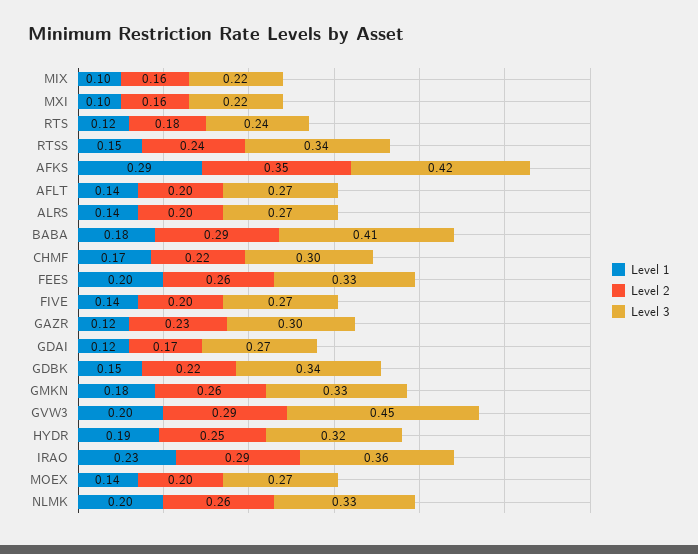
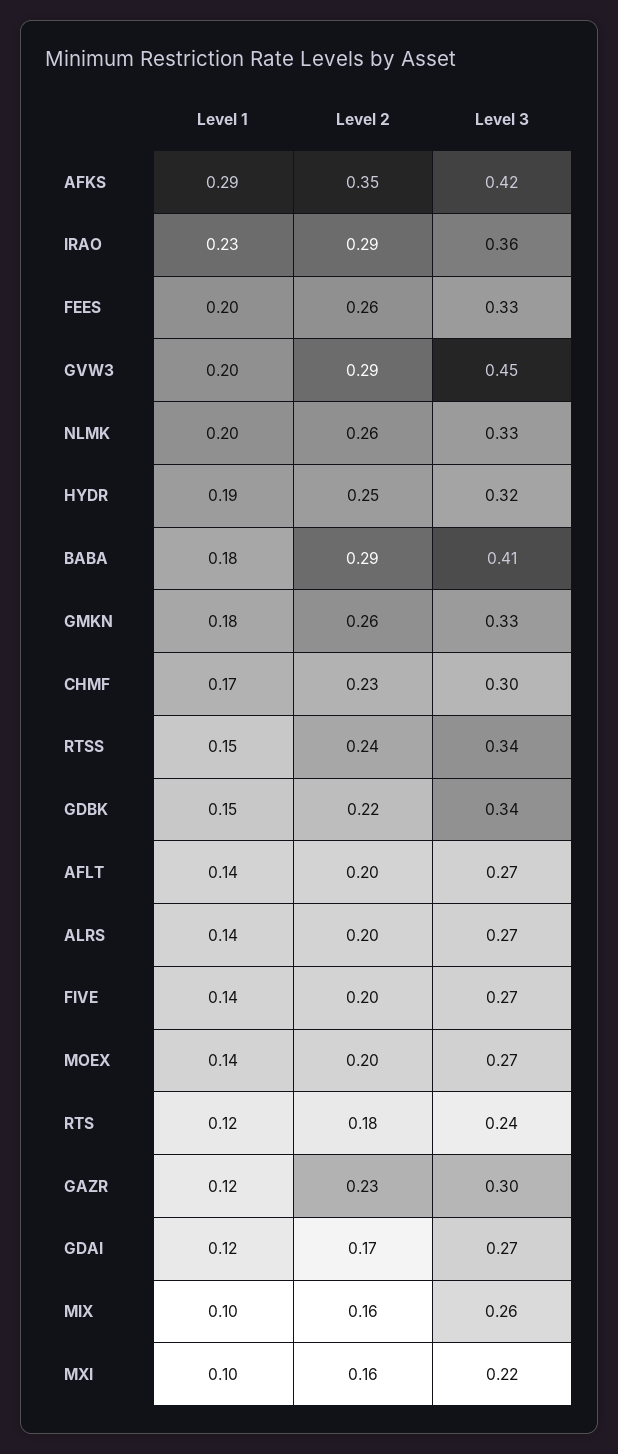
Level 3, MIX: 0.22 -> 0.26
Level 2, CHMF: 0.22 -> 0.23

